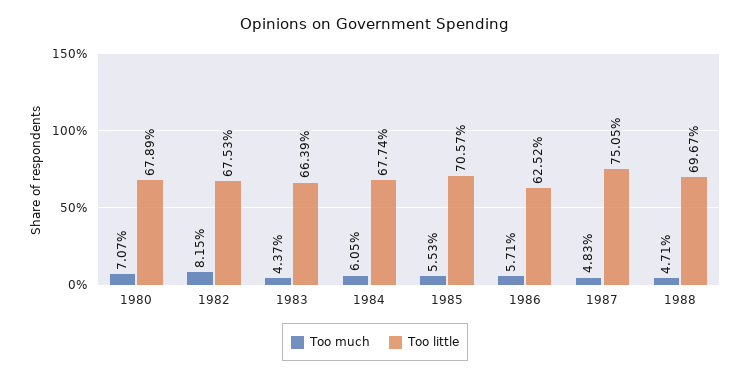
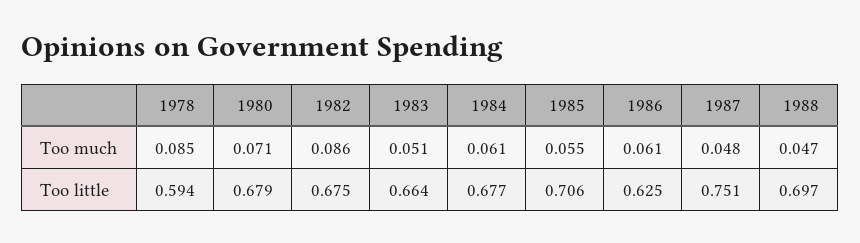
Too much, 1982: 0.0815 -> 0.086
Too much, 1983: 0.0437 -> 0.051
Too much, 1986: 0.0571 -> 0.061
Too much, 1978: none -> 0.085
Too little, 1978: none -> 0.594

